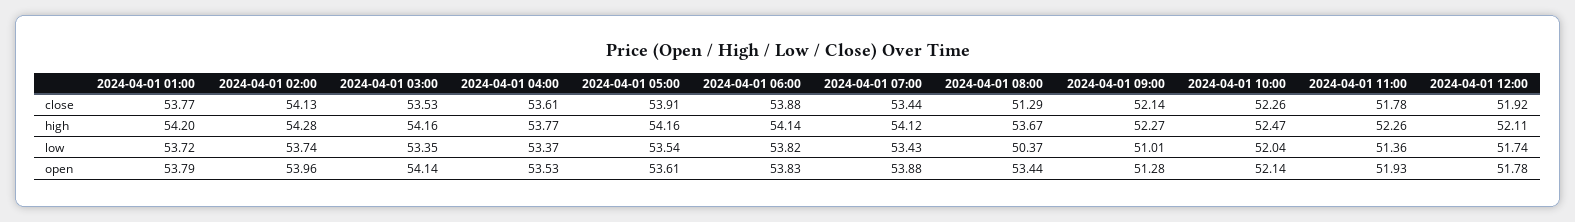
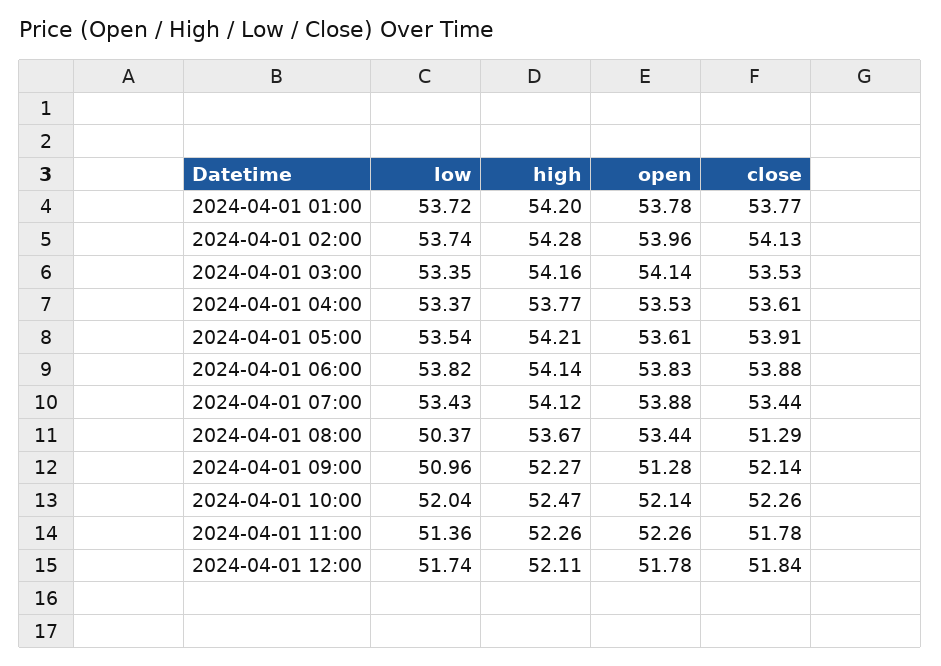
2024-04-01 12:00, close: 51.92 -> 51.84
2024-04-01 05:00, high: 54.16 -> 54.21
2024-04-01 09:00, low: 51.01 -> 50.96
2024-04-01 01:00, open: 53.79 -> 53.78
2024-04-01 11:00, open: 51.93 -> 52.26

